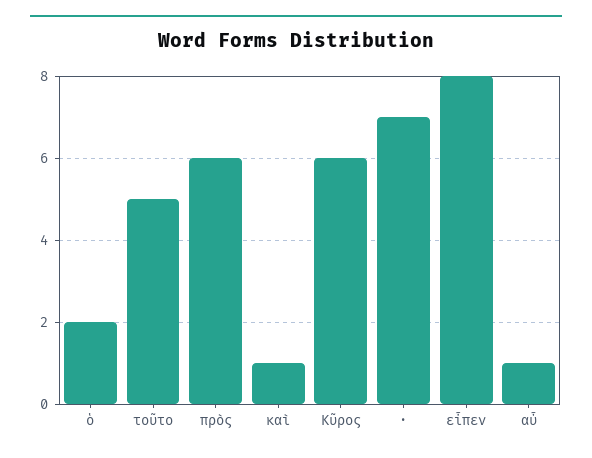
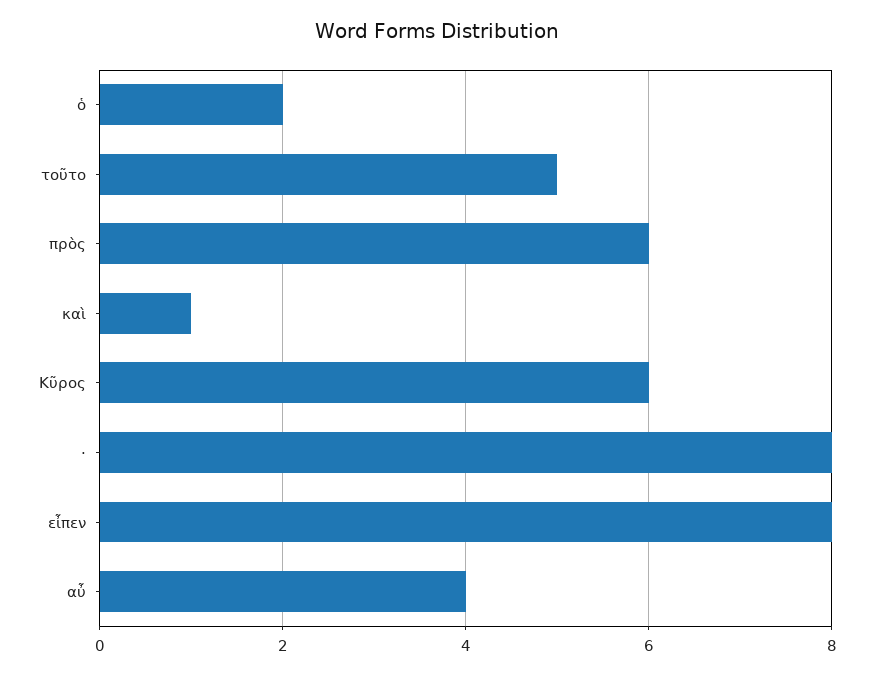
·: 7 -> 8
αὖ: 1 -> 4

